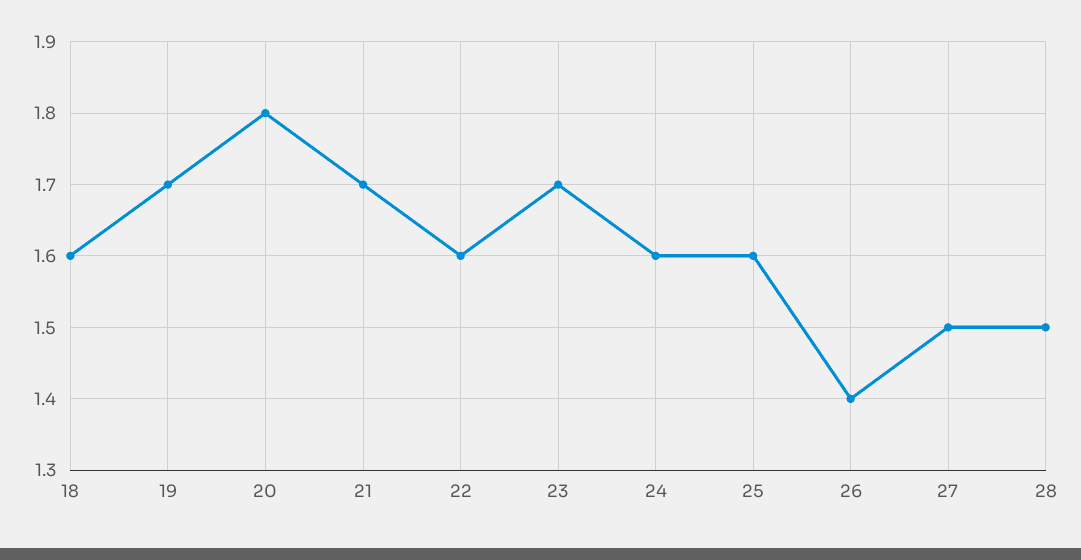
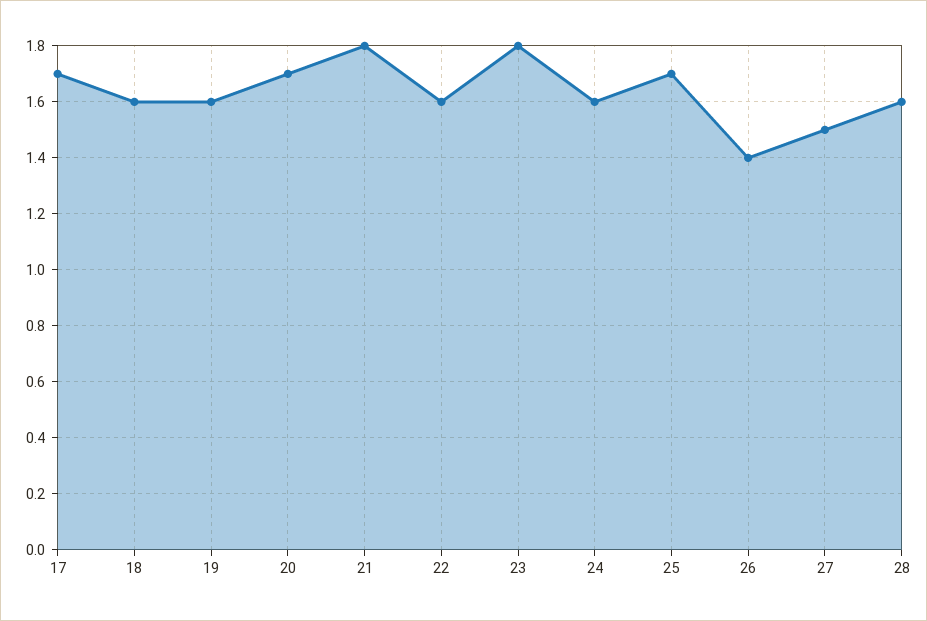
19: 1.7 -> 1.6
20: 1.8 -> 1.7
21: 1.7 -> 1.8
23: 1.7 -> 1.8
25: 1.6 -> 1.7
28: 1.5 -> 1.6
17: none -> 1.7

